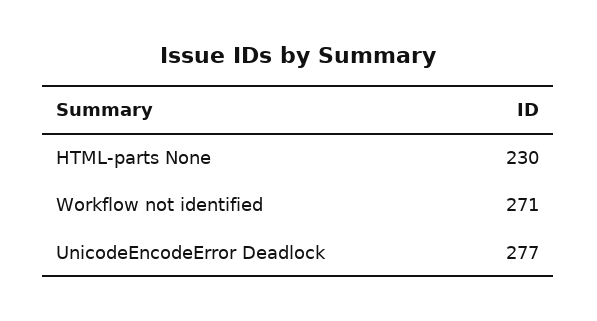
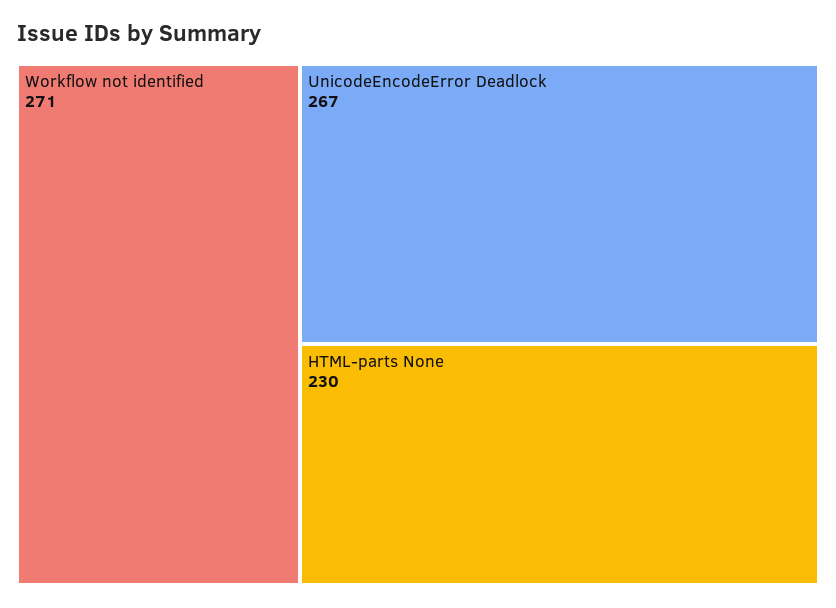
UnicodeEncodeError Deadlock: 277 -> 267

